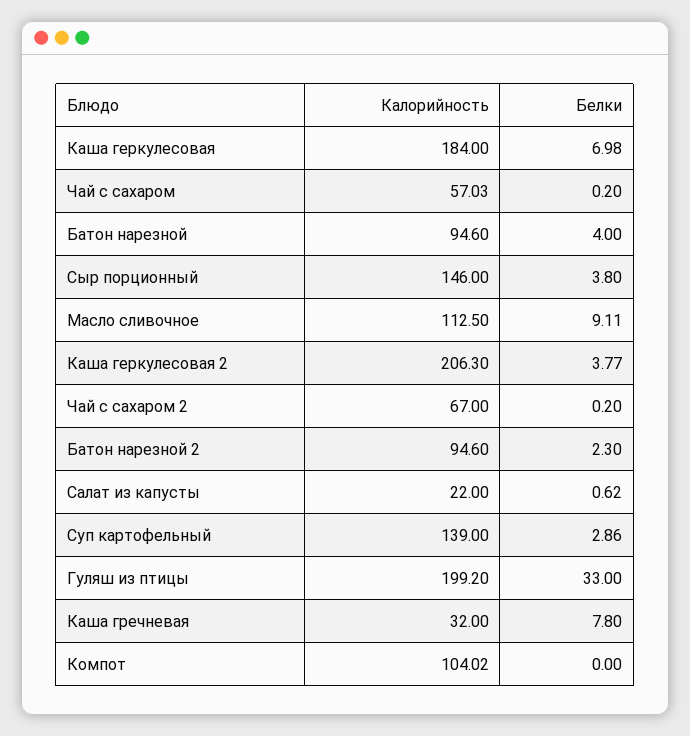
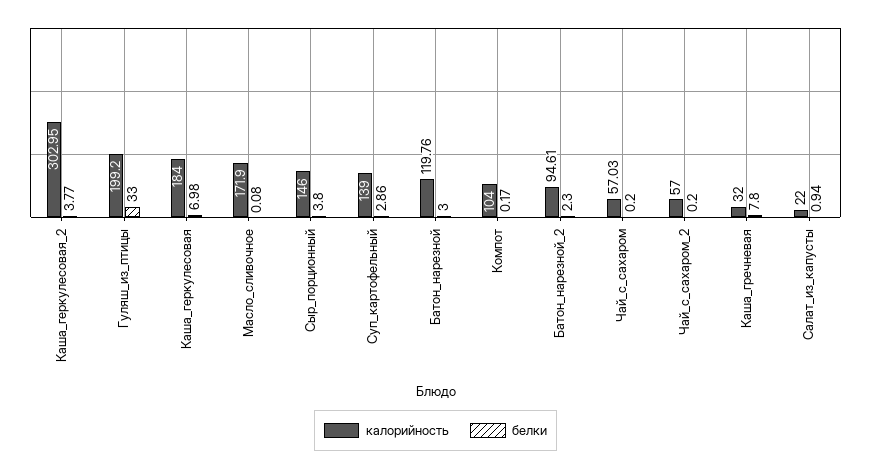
Калорийность, Батон нарезной: 94.6 -> 119.76
Белки, Батон нарезной: 4 -> 3
Калорийность, Масло сливочное: 112.5 -> 171.9
Белки, Масло сливочное: 9.11 -> 0.08
Калорийность, Каша геркулесовая 2: 206.3 -> 302.95
Калорийность, Чай с сахаром 2: 67 -> 57
Калорийность, Батон нарезной 2: 94.6 -> 94.61
Белки, Салат из капусты: 0.62 -> 0.94
Калорийность, Компот: 104.02 -> 104
Белки, Компот: 0 -> 0.17

